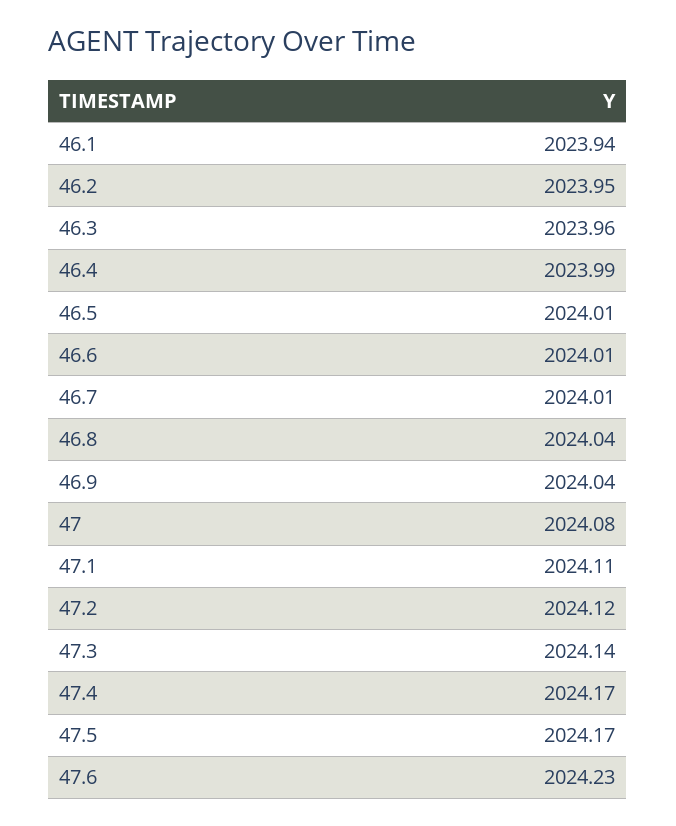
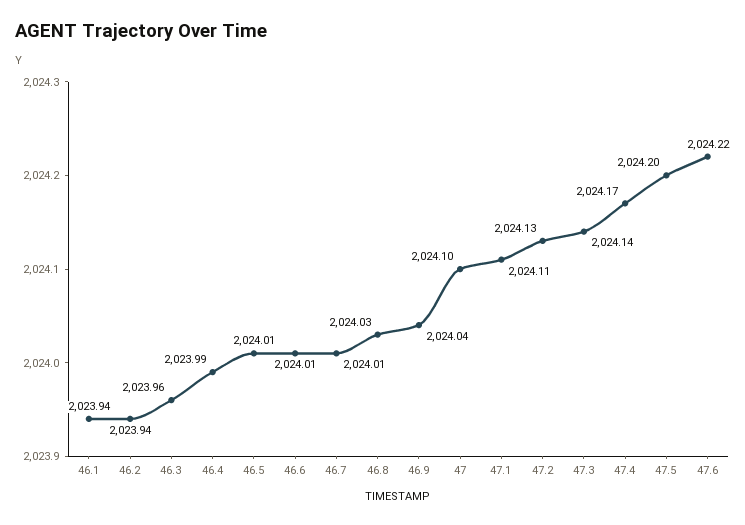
46.2: 2023.95 -> 2023.94
46.8: 2024.04 -> 2024.03
47: 2024.08 -> 2024.1
47.2: 2024.12 -> 2024.13
47.5: 2024.17 -> 2024.2
47.6: 2024.23 -> 2024.22

